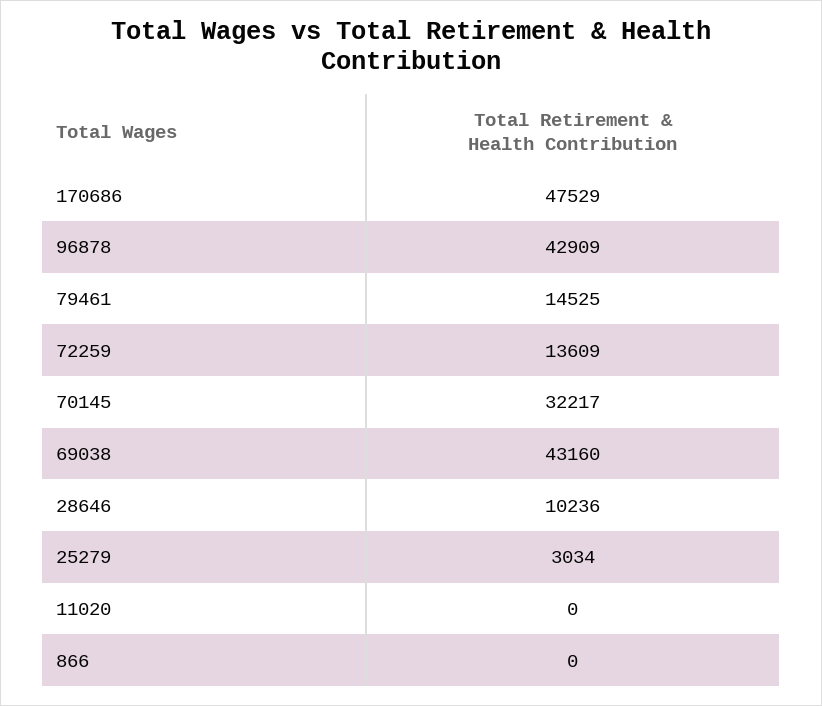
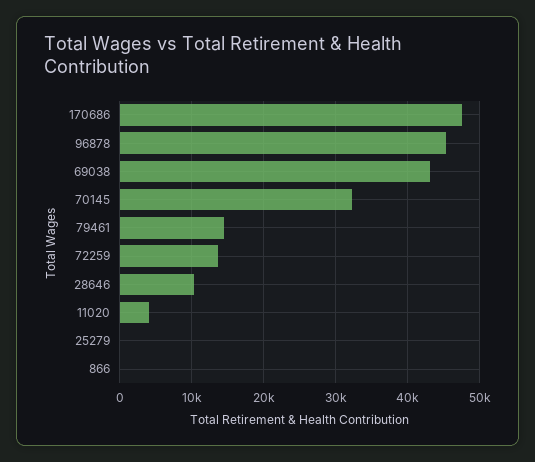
96878: 42909 -> 45000
25279: 3034 -> 0
11020: 0 -> 4000

